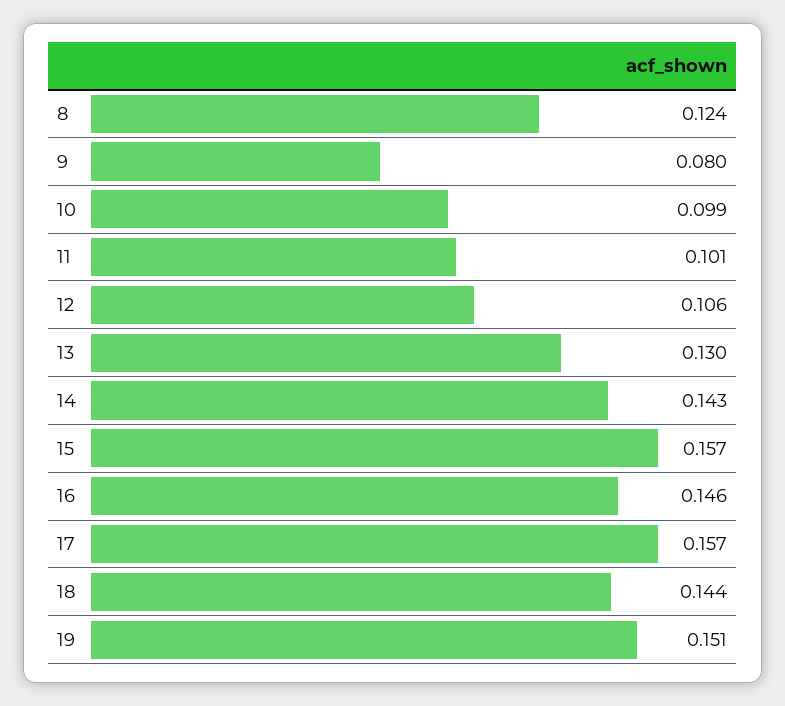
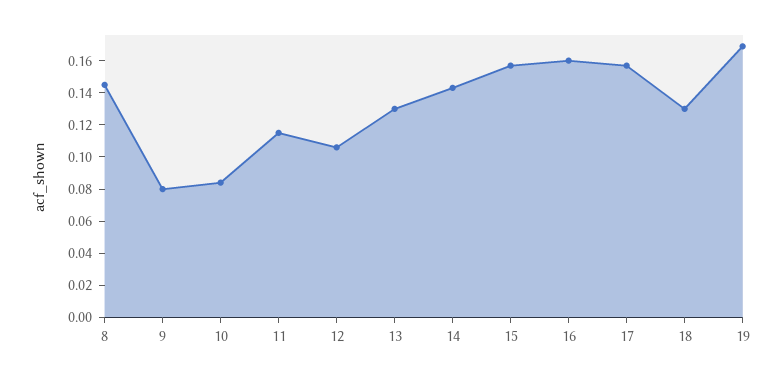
8: 0.124 -> 0.145
10: 0.099 -> 0.085
11: 0.101 -> 0.115
16: 0.146 -> 0.16
18: 0.144 -> 0.13
19: 0.151 -> 0.17

